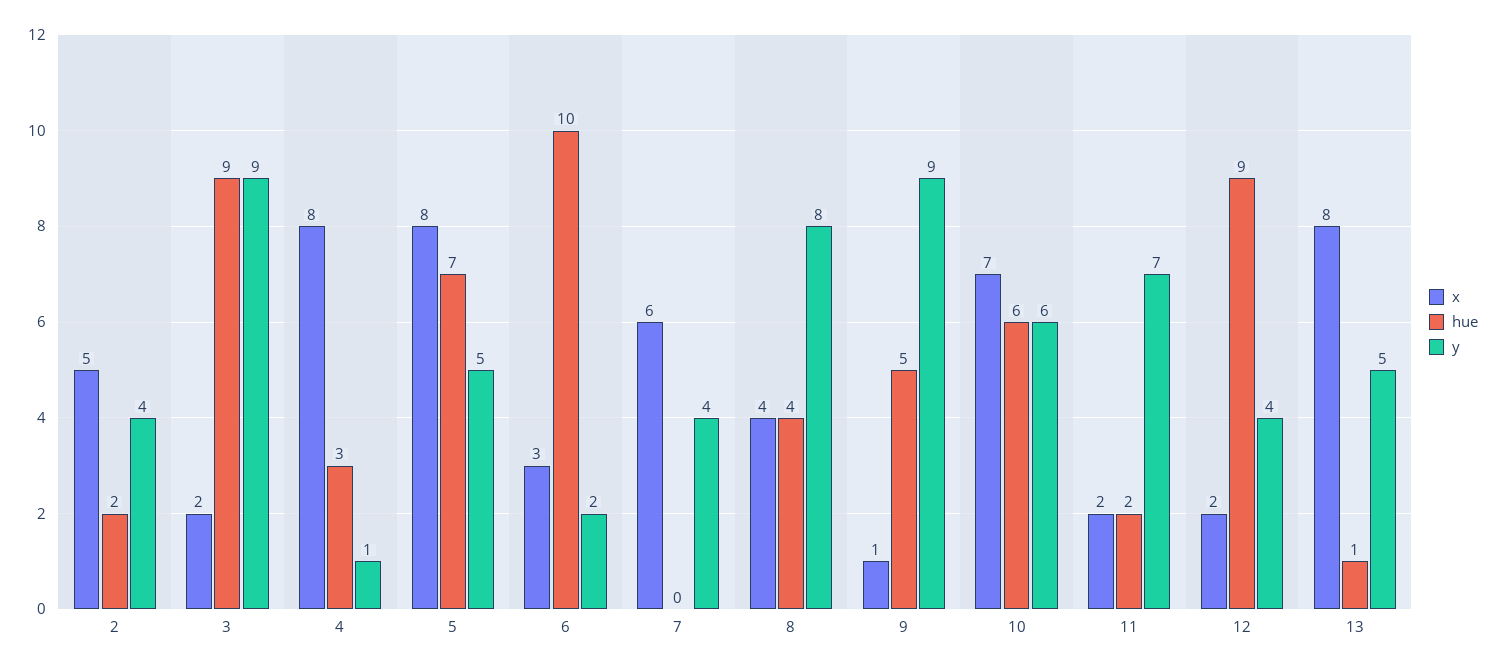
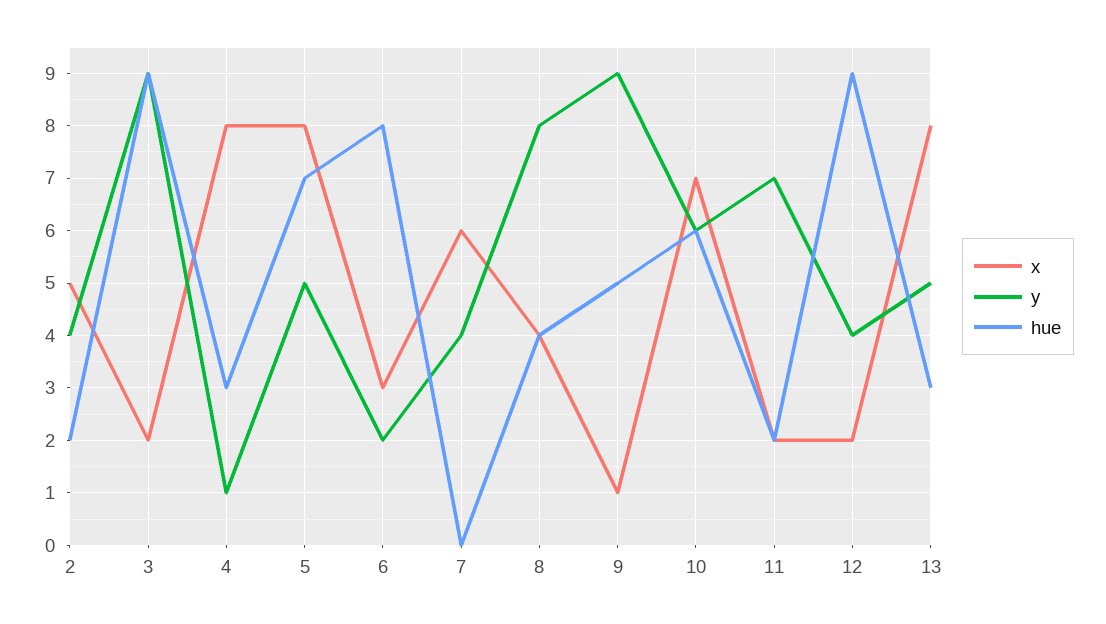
hue, 6: 10 -> 8
hue, 13: 1 -> 3

